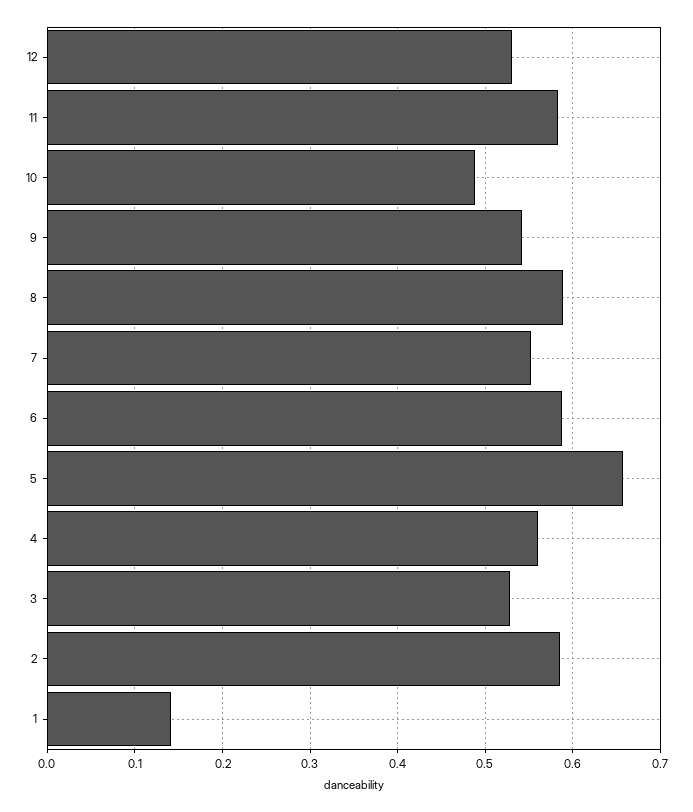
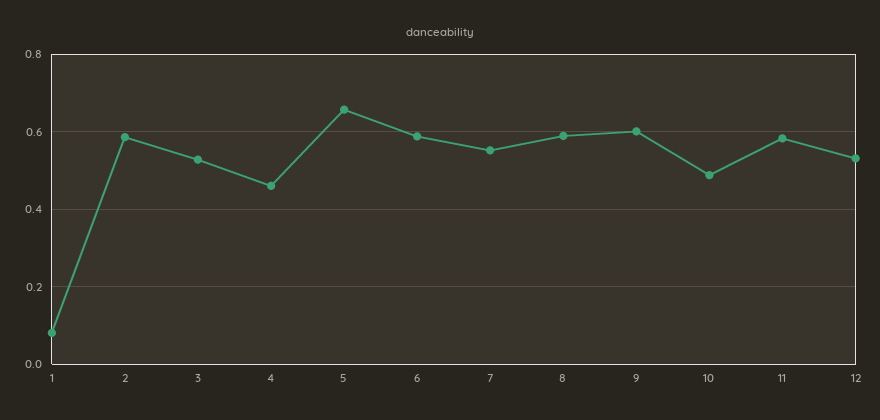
9: 0.54 -> 0.6
4: 0.56 -> 0.46
1: 0.14 -> 0.08

